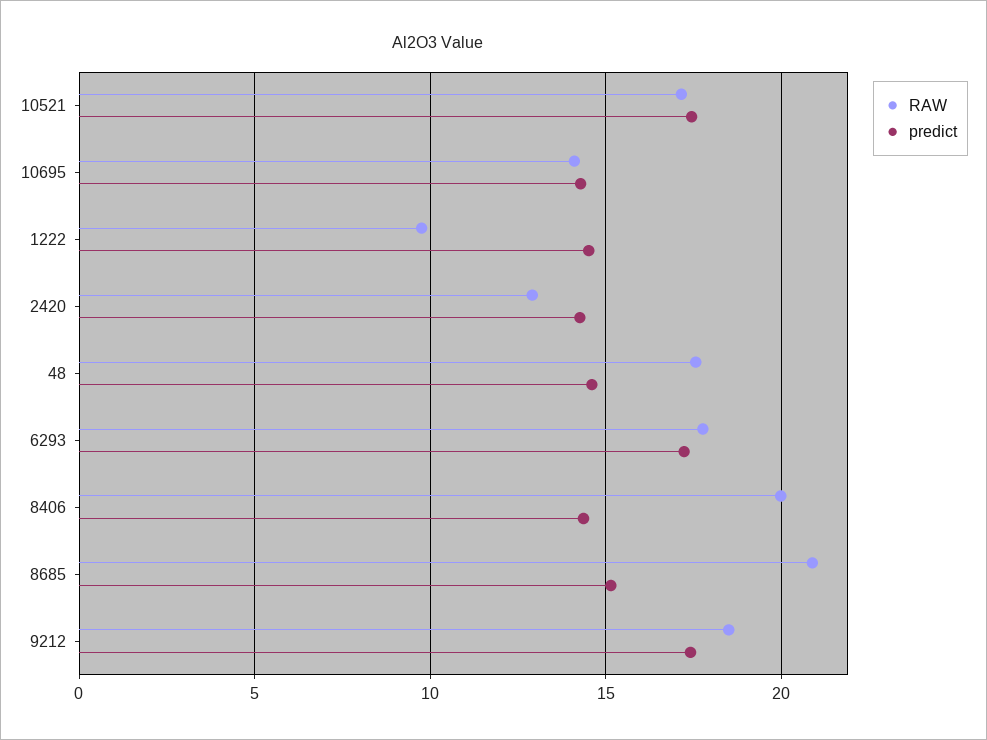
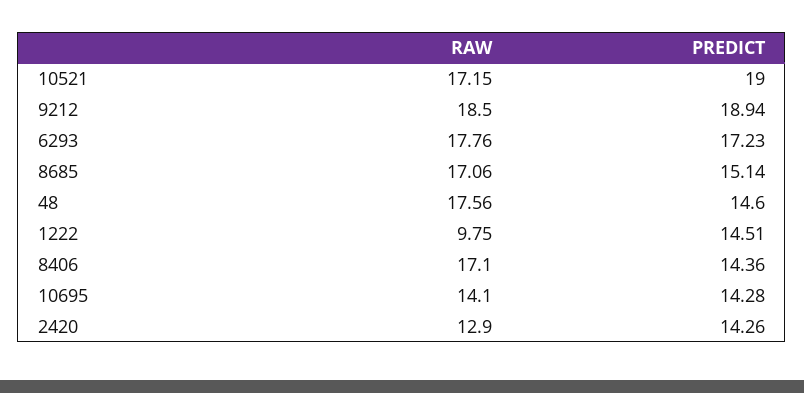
predict, 10521: 17.5 -> 19
RAW, 8406: 20 -> 17.1
RAW, 8685: 21 -> 17.06
predict, 9212: 17.5 -> 18.94

